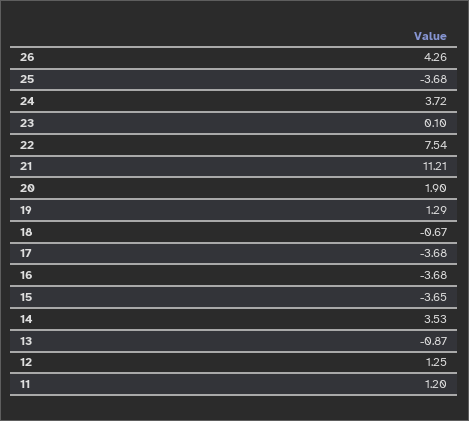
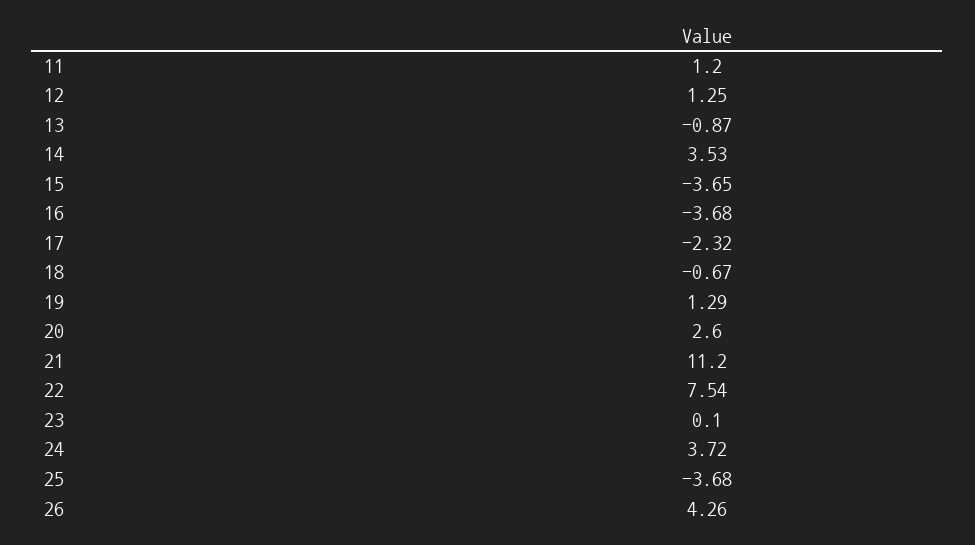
21: 11.21 -> 11.2
20: 1.9 -> 2.6
17: -3.68 -> -2.32

